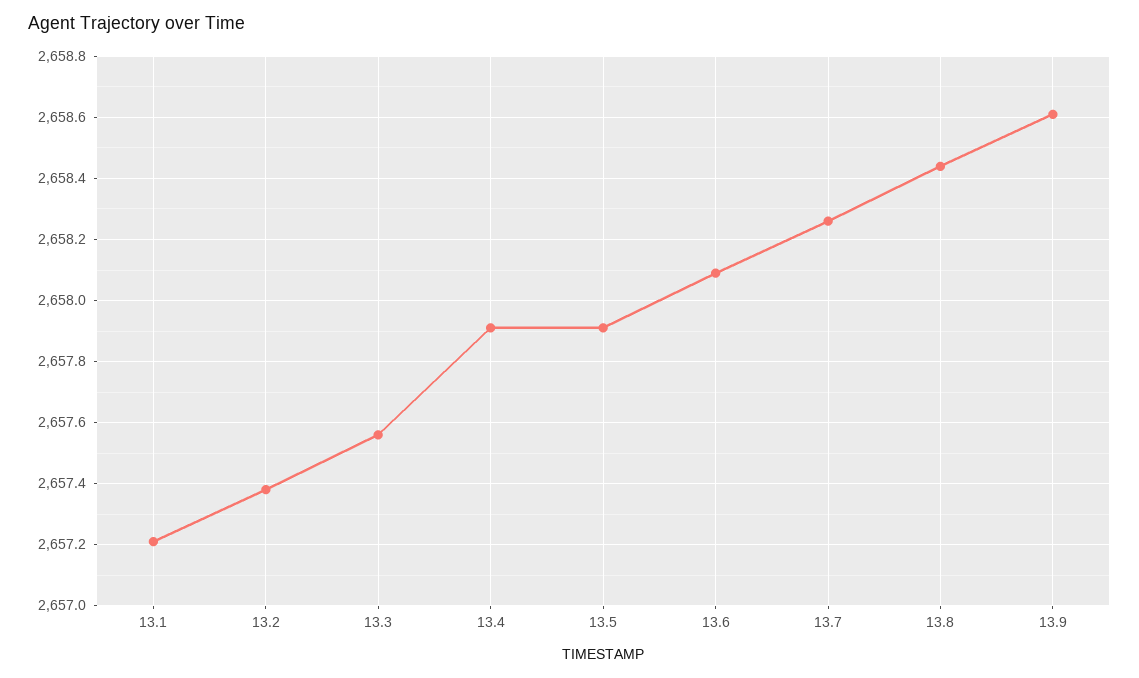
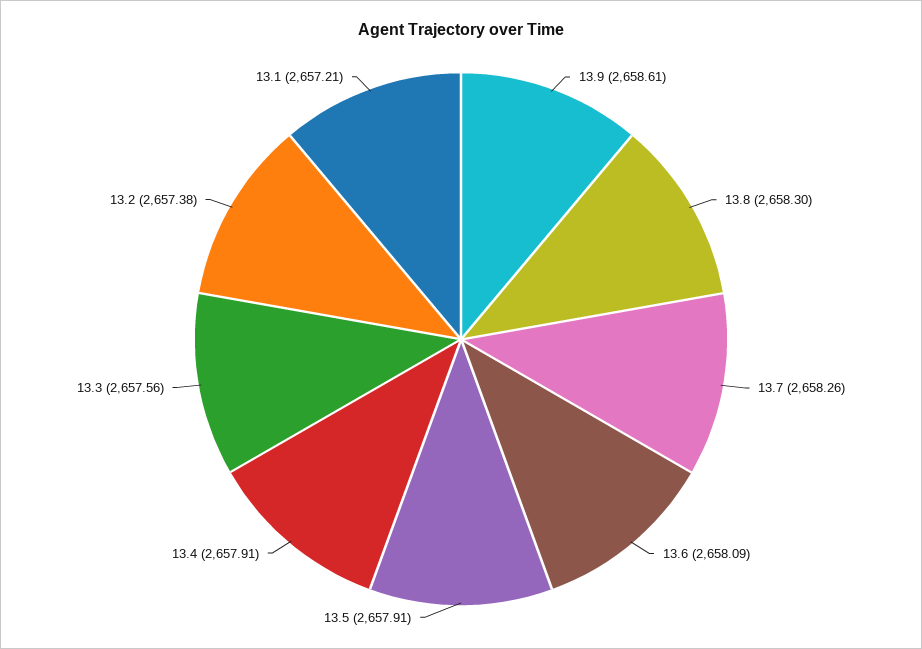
13.8: 2658.45 -> 2658.3

